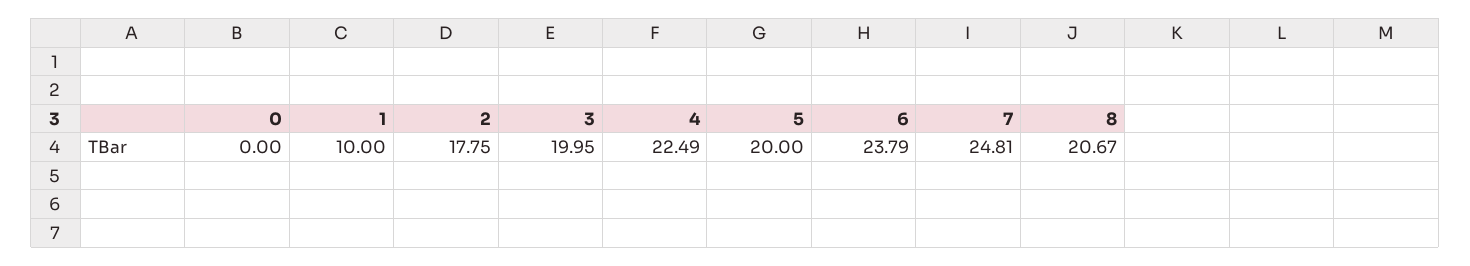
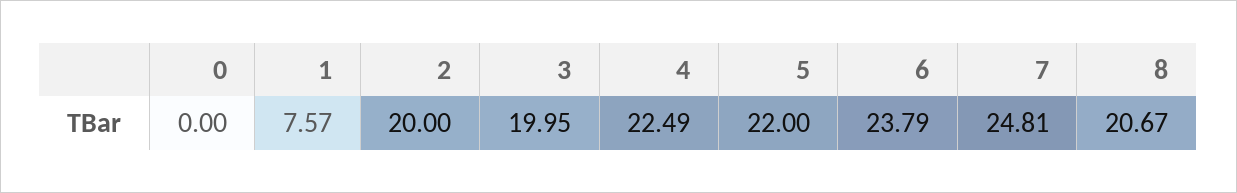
1: 10 -> 7.57
2: 17.75 -> 20
5: 20 -> 22

